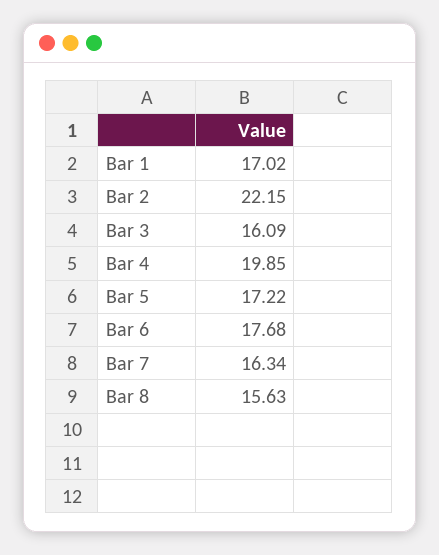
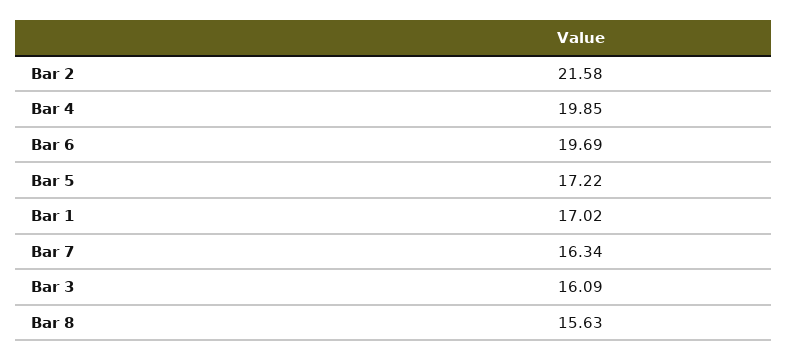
Bar 2: 22.15 -> 21.58
Bar 6: 17.68 -> 19.69

